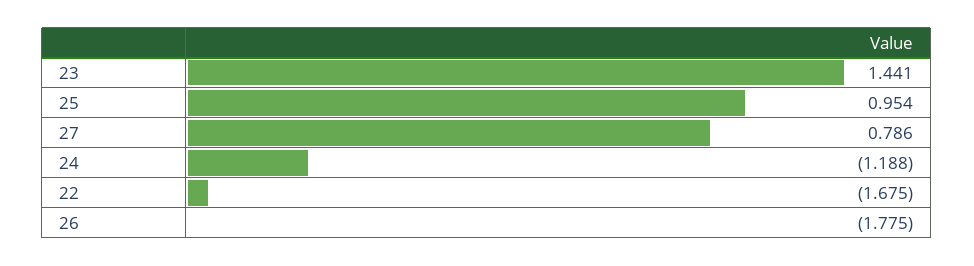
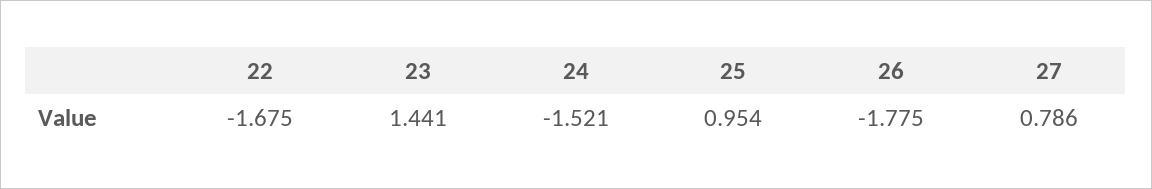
24: -1.188 -> -1.521

